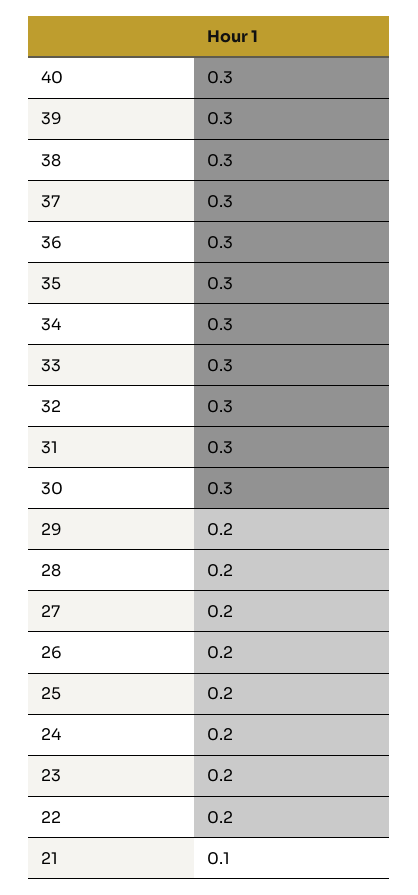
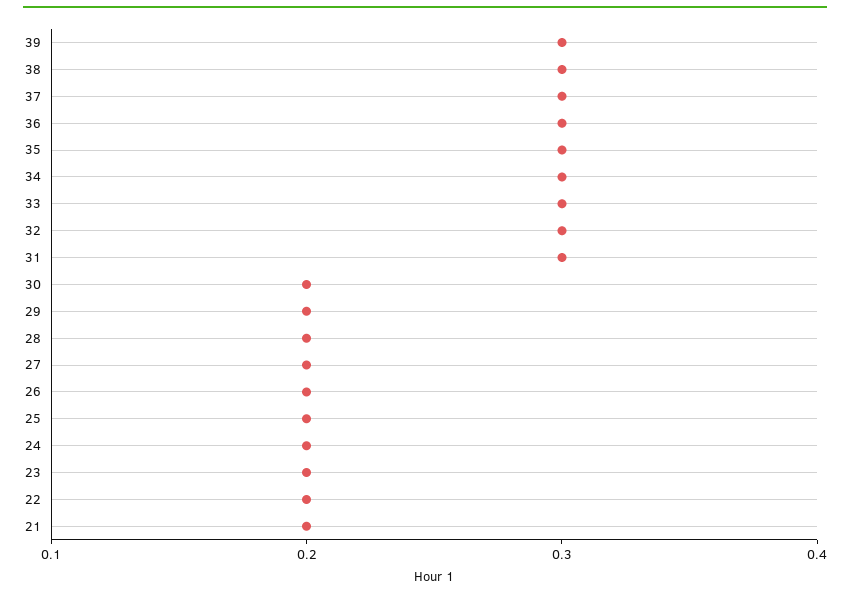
40: 0.3 -> none
30: 0.3 -> 0.2
21: 0.1 -> 0.2

